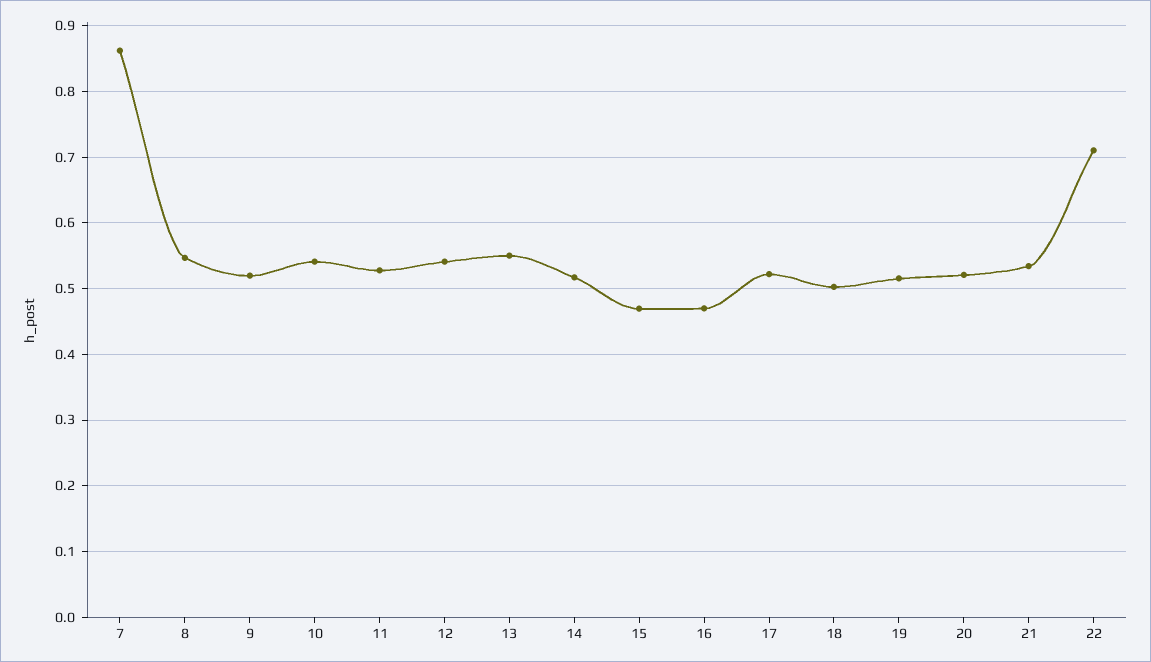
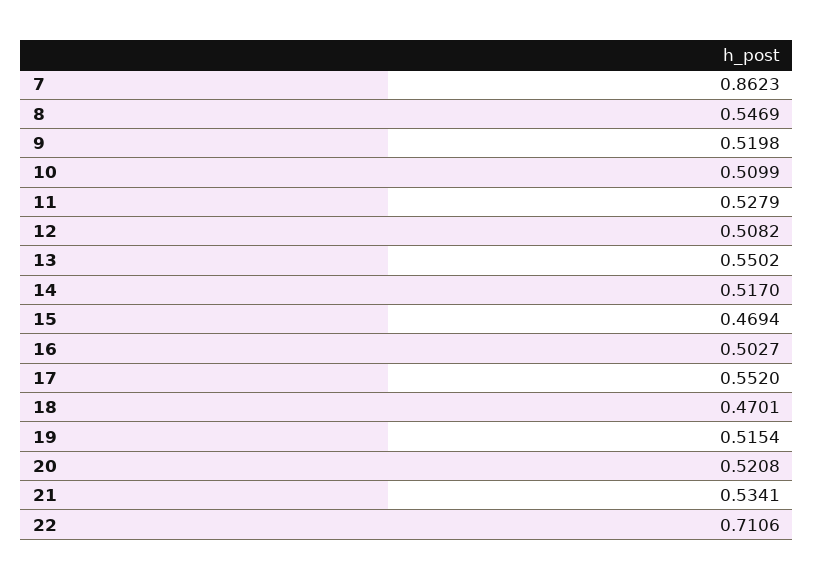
10: 0.54 -> 0.5099
12: 0.54 -> 0.5082
16: 0.47 -> 0.5027
17: 0.52 -> 0.552
18: 0.5 -> 0.4701

